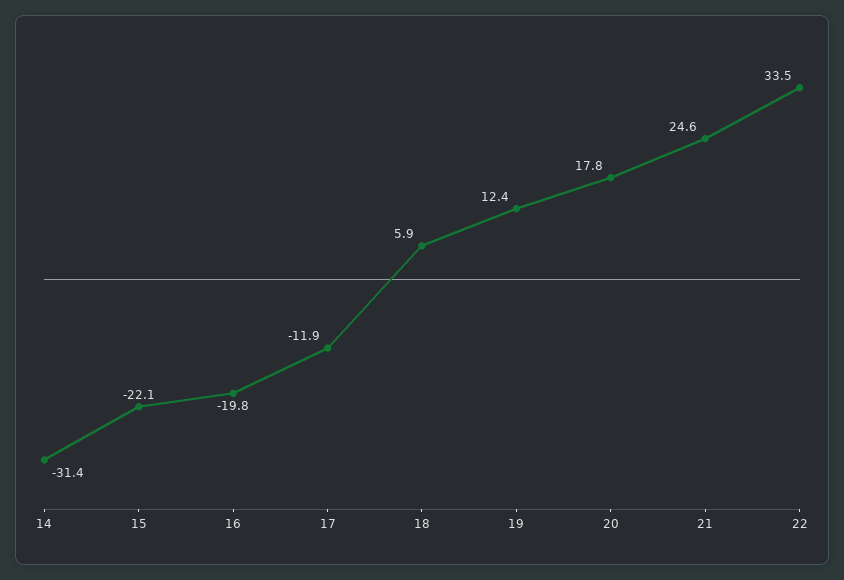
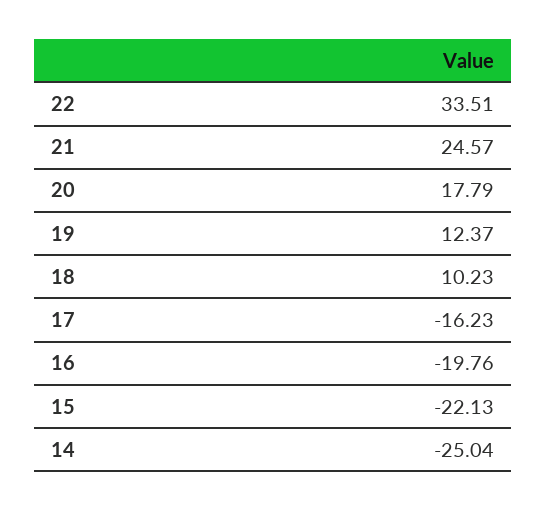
14: -31.4 -> -25.04
17: -11.9 -> -16.23
18: 5.9 -> 10.23

